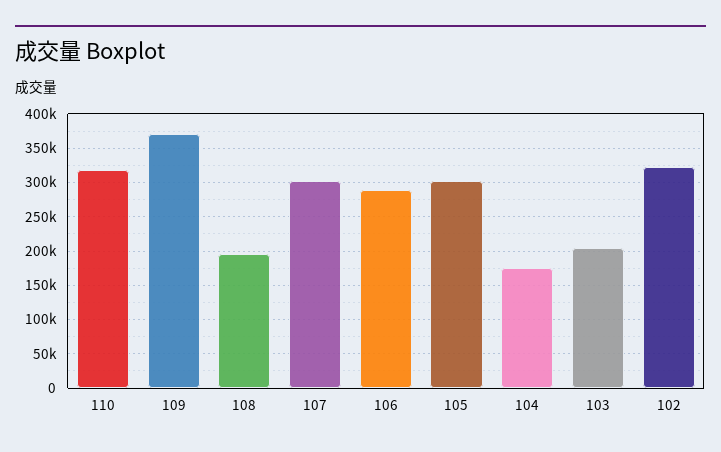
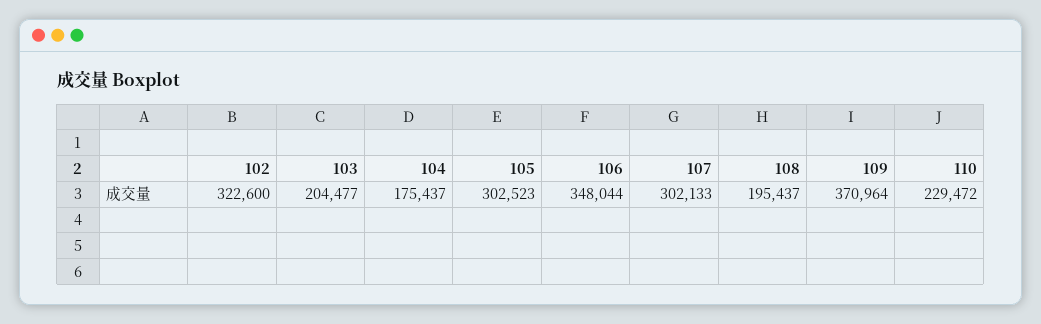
110: 320000 -> 229472
106: 290000 -> 348044

